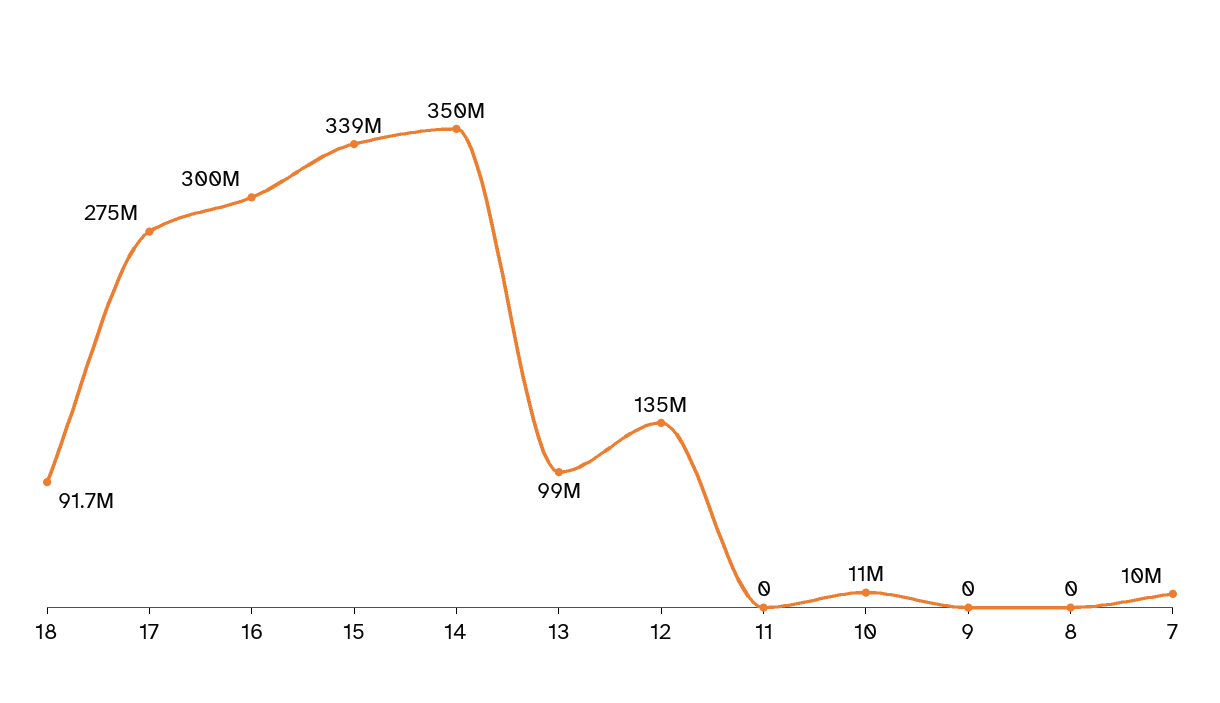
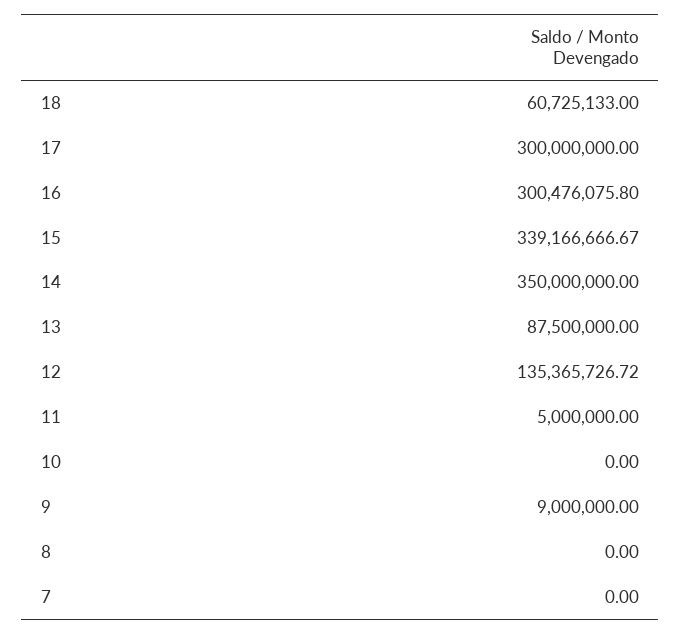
18: 91700000 -> 60725133
17: 275000000 -> 300000000
13: 99000000 -> 87500000
11: 0 -> 5000000
10: 11000000 -> 0
9: 0 -> 9000000
7: 10000000 -> 0

